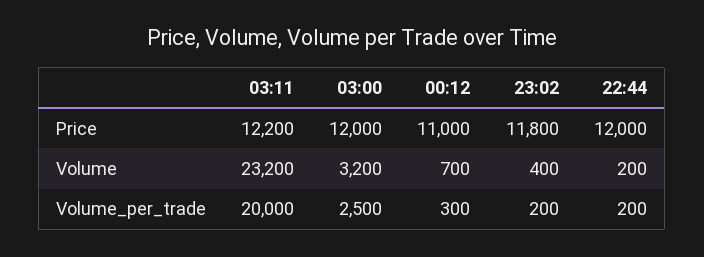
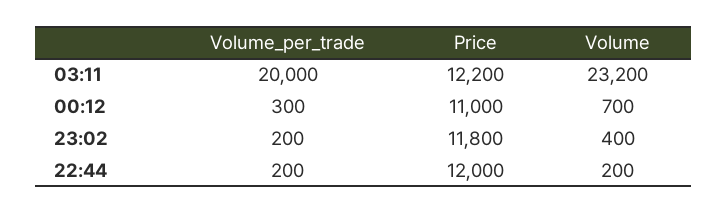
03:00, Price: 12000 -> none
03:00, Volume: 3200 -> none
03:00, Volume_per_trade: 2500 -> none

